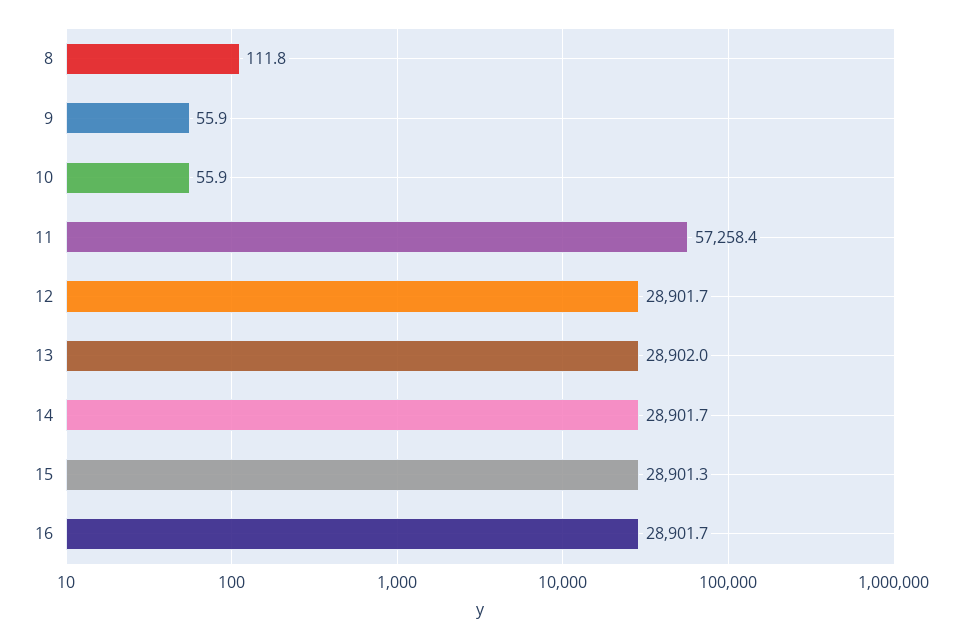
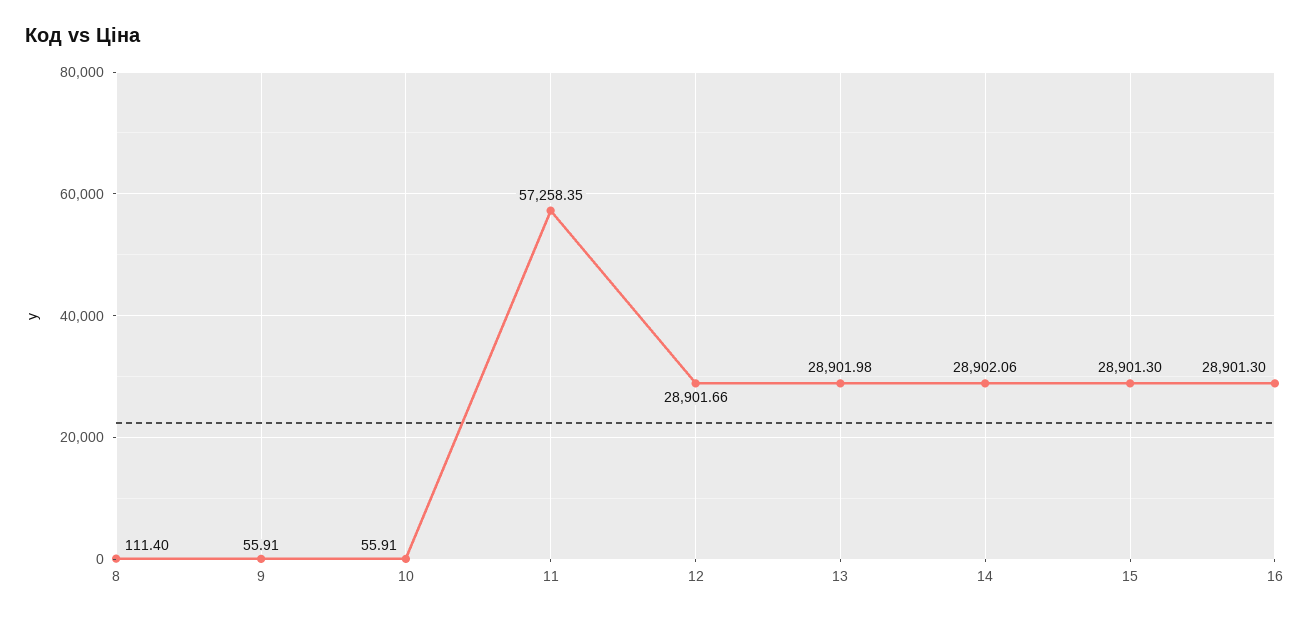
8: 111.8 -> 111.4
14: 28901.7 -> 28902.06
16: 28901.7 -> 28901.3

